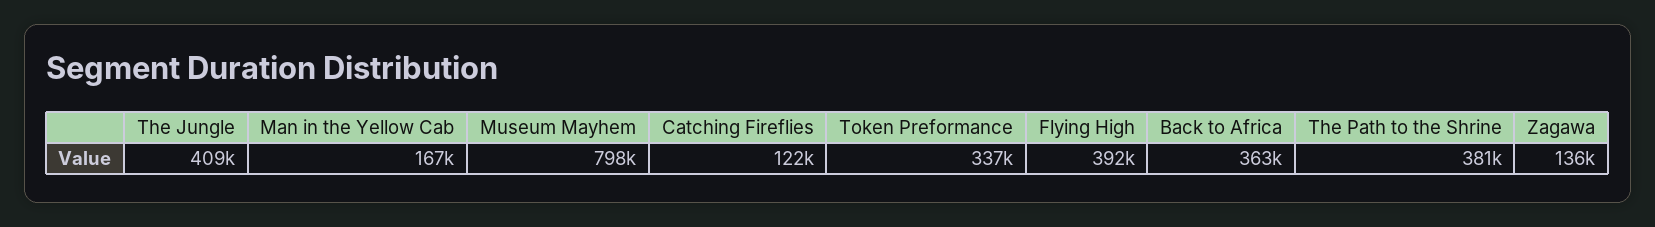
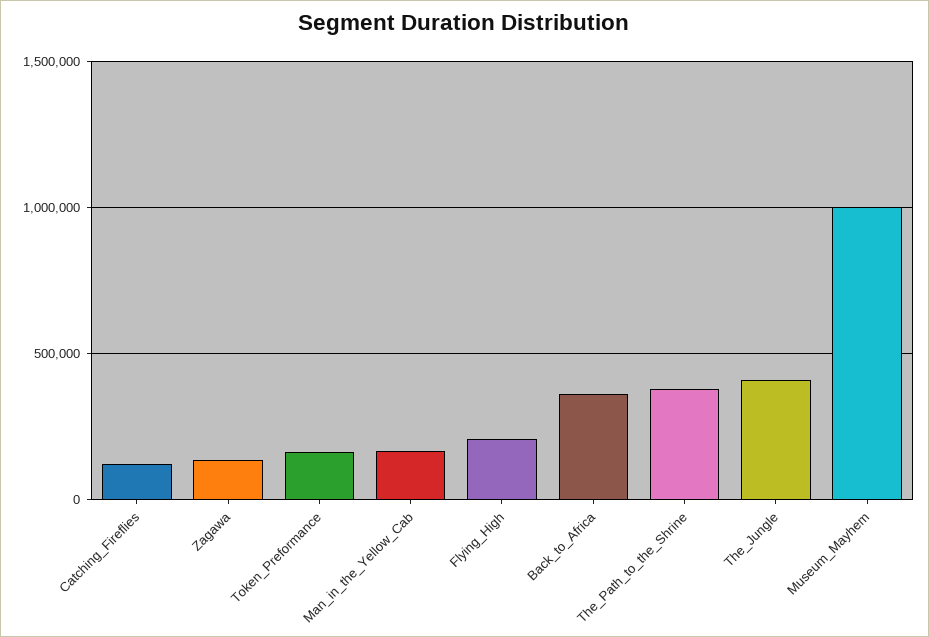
Museum Mayhem: 798000 -> 1000000
Token Preformance: 337000 -> 150000
Flying High: 392000 -> 200000

